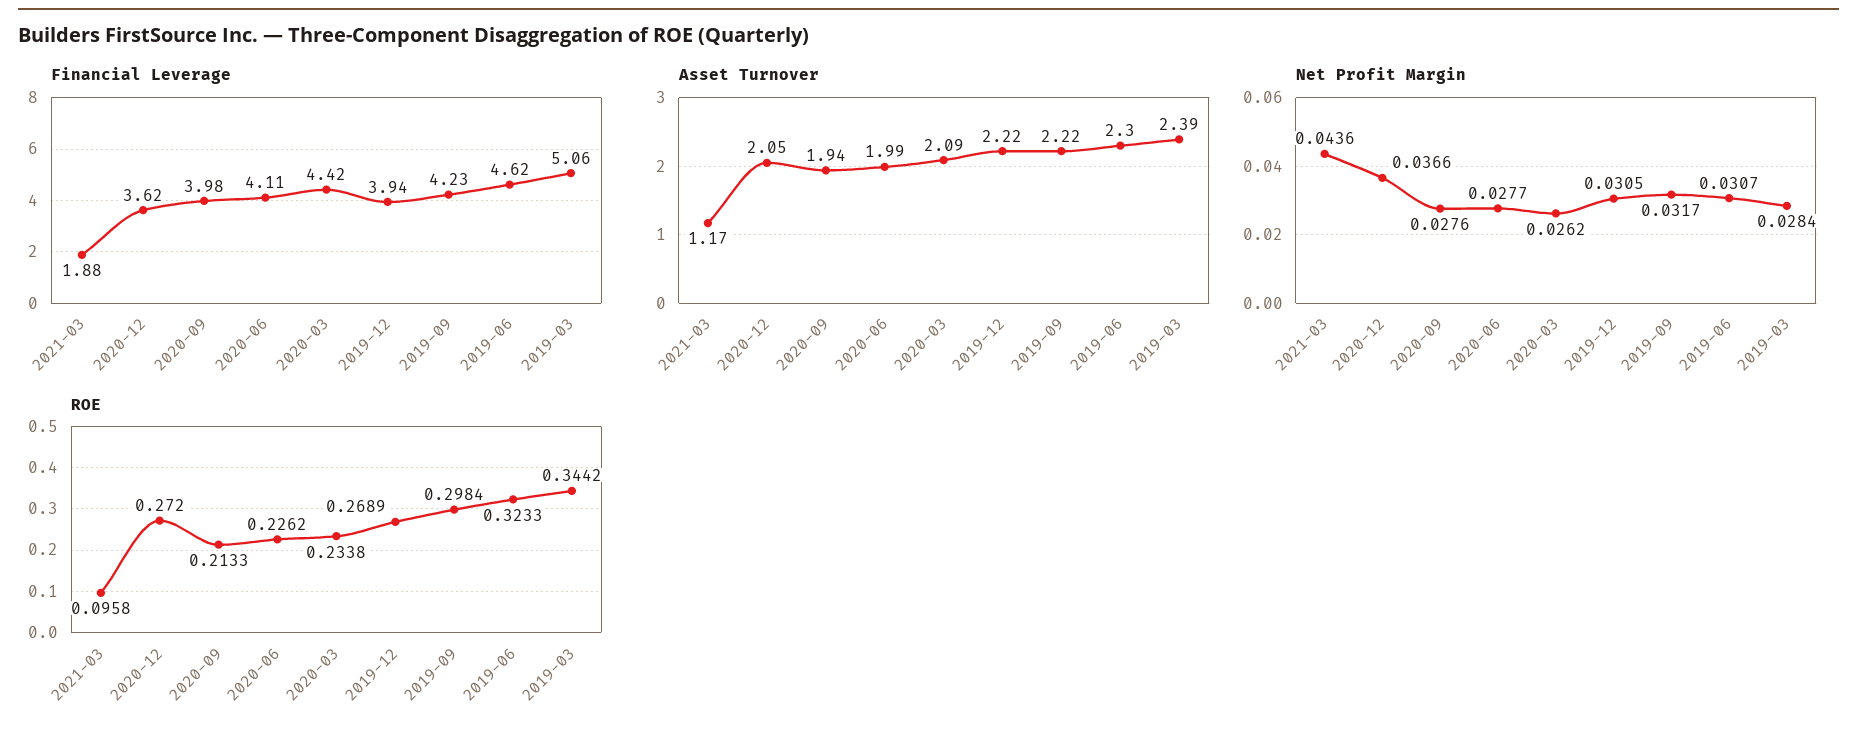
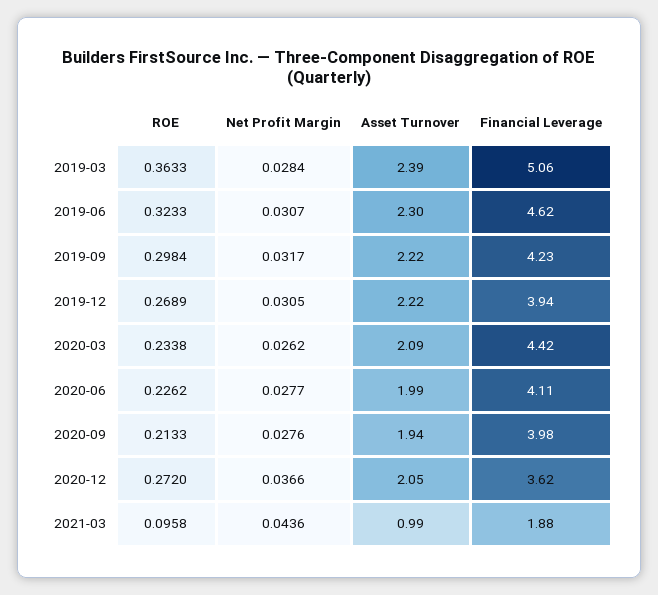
Asset Turnover, 2021-03: 1.17 -> 0.99
ROE, 2019-03: 0.3442 -> 0.3633

